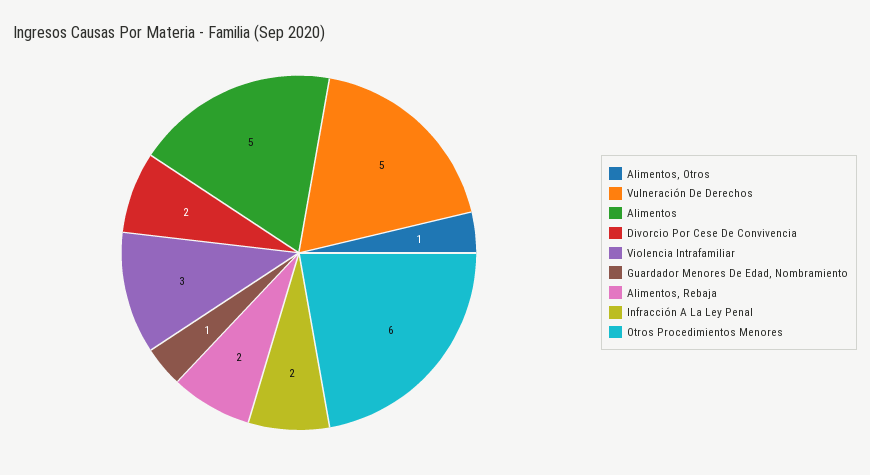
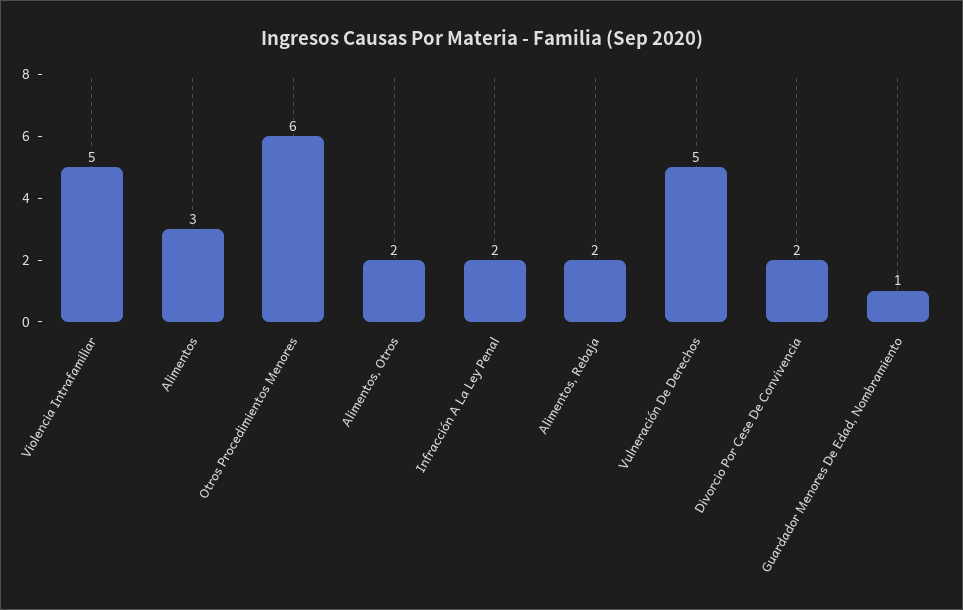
Alimentos, Otros: 1 -> 2
Alimentos: 5 -> 3
Violencia Intrafamiliar: 3 -> 5

